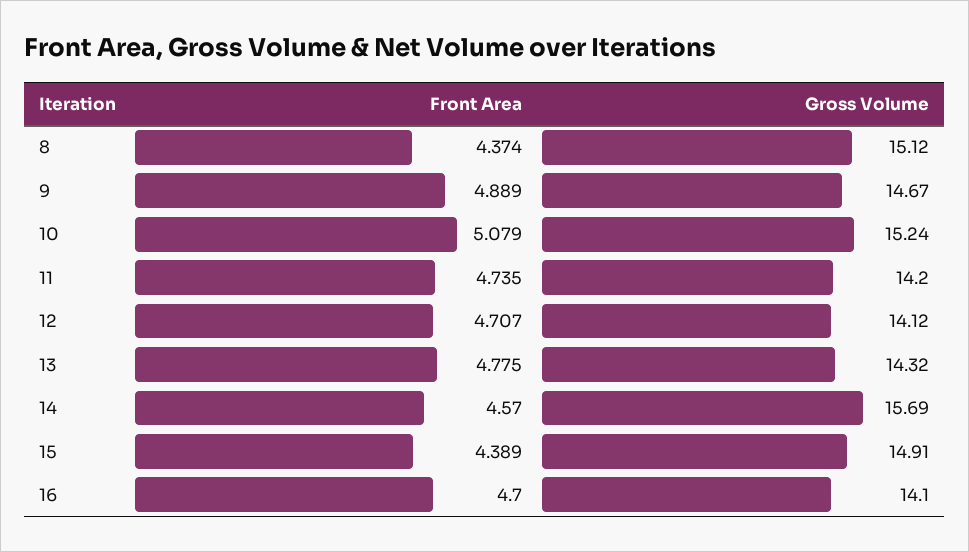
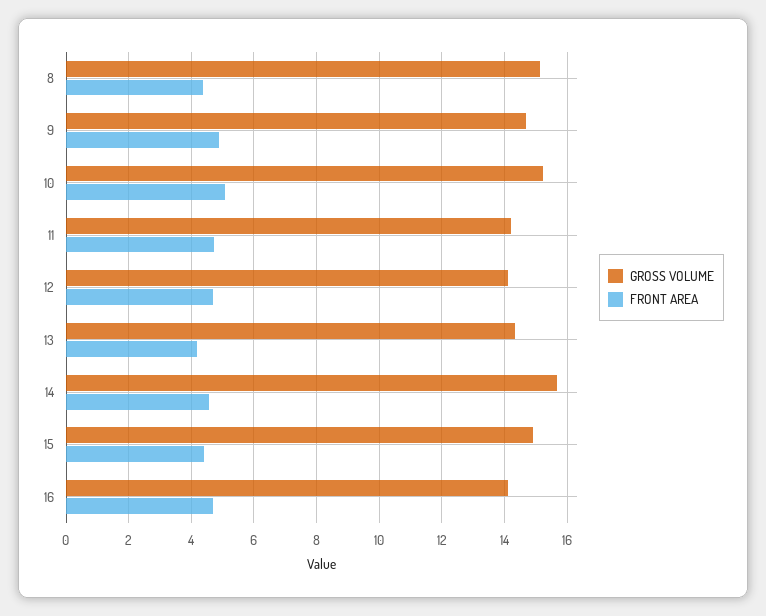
Front Area, 13: 4.775 -> 4.2

